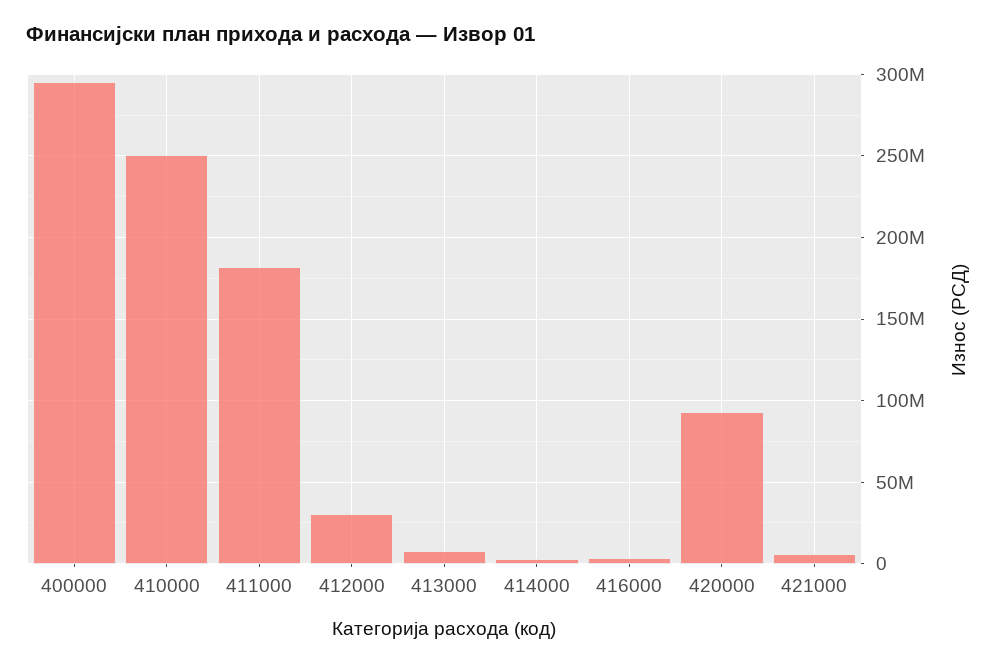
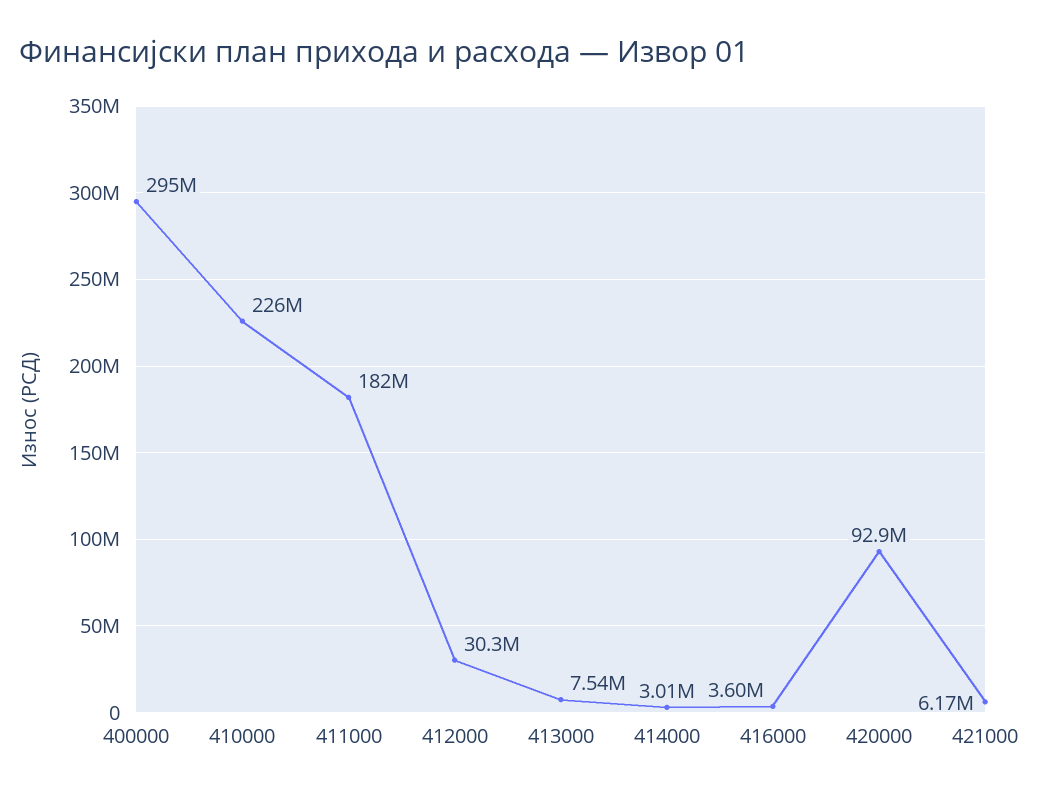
410000: 250000000 -> 226000000

